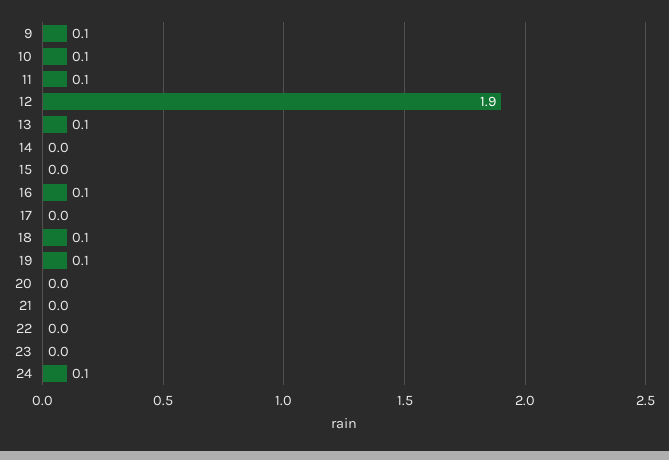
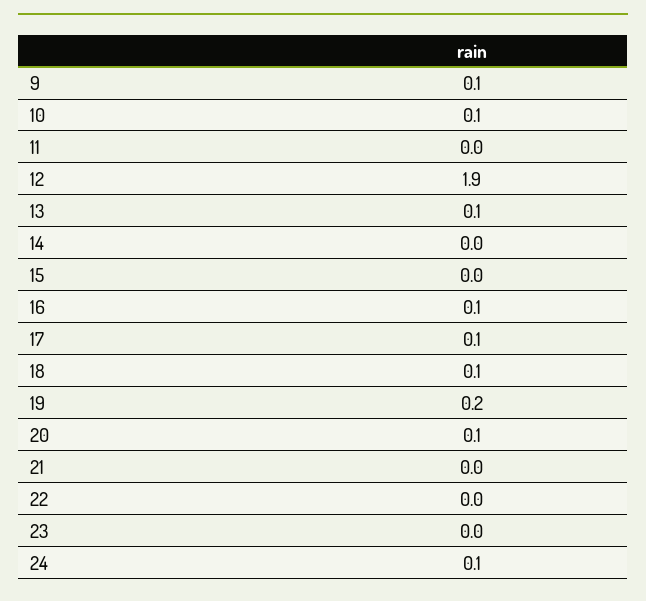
11: 0.1 -> 0
17: 0 -> 0.1
19: 0.1 -> 0.2
20: 0 -> 0.1

